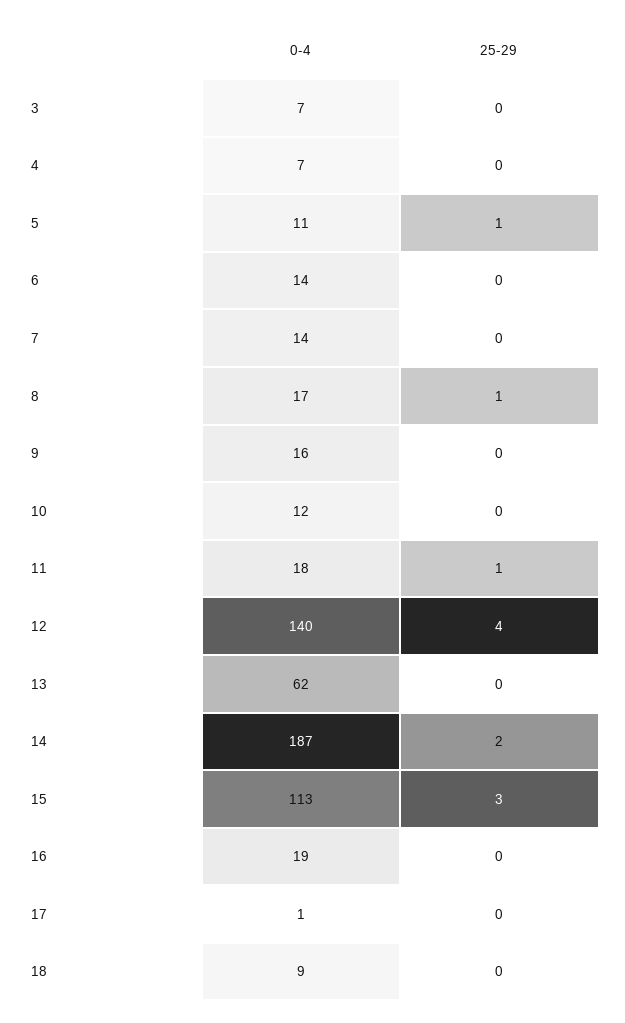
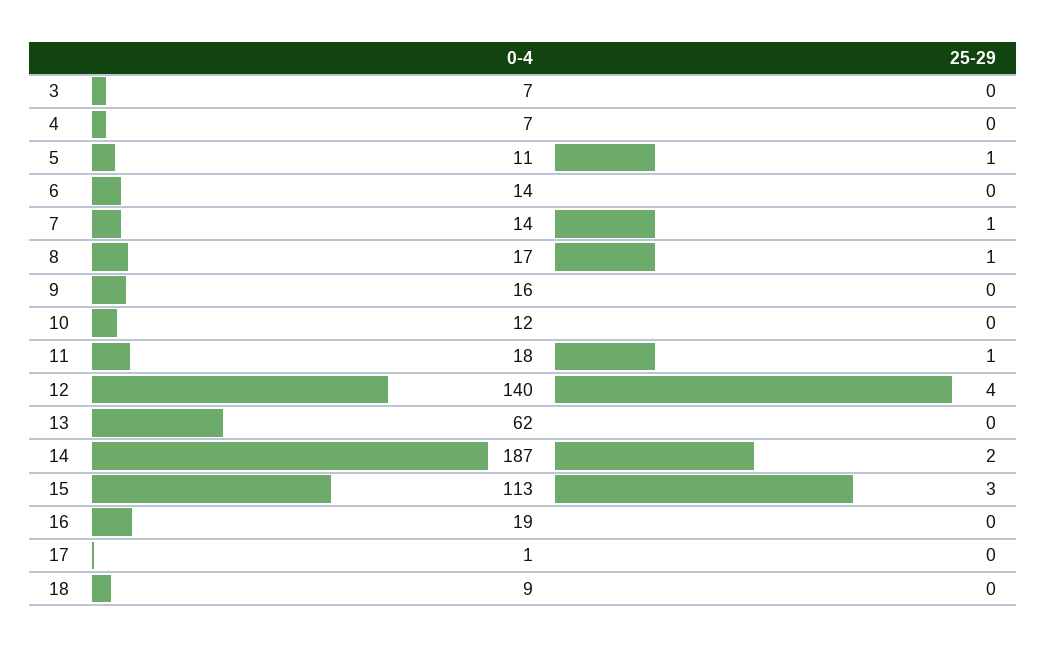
25-29, 7: 0 -> 1

